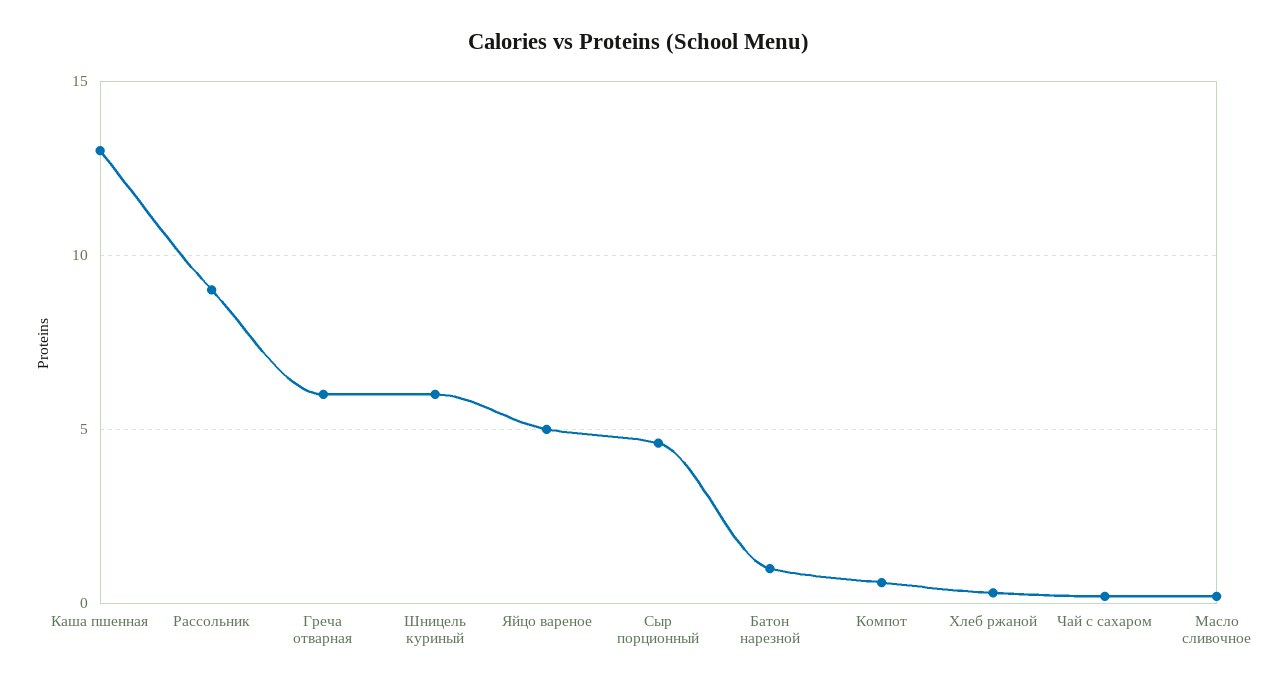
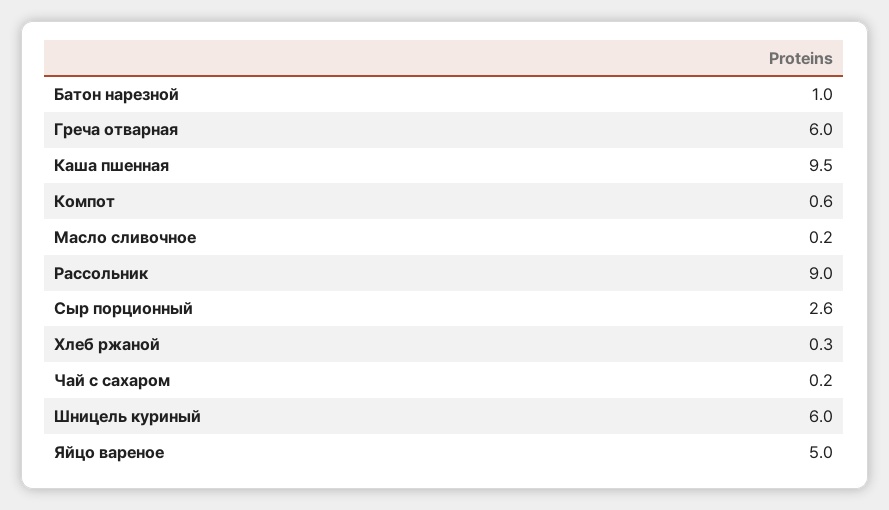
Каша пшенная: 13 -> 9.5
Сыр порционный: 4.5 -> 2.6

